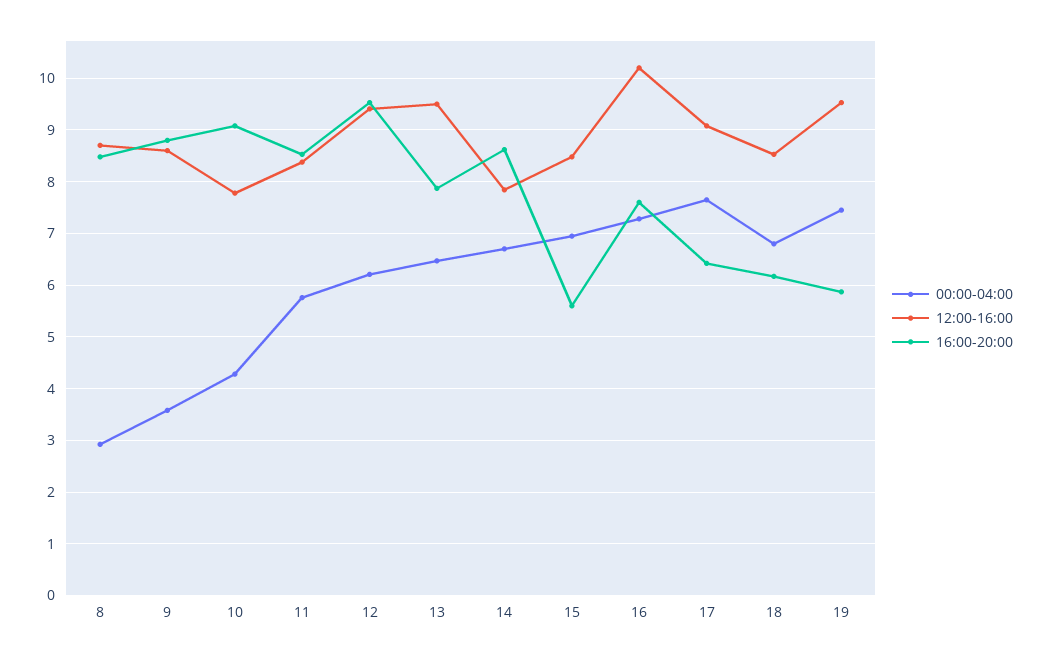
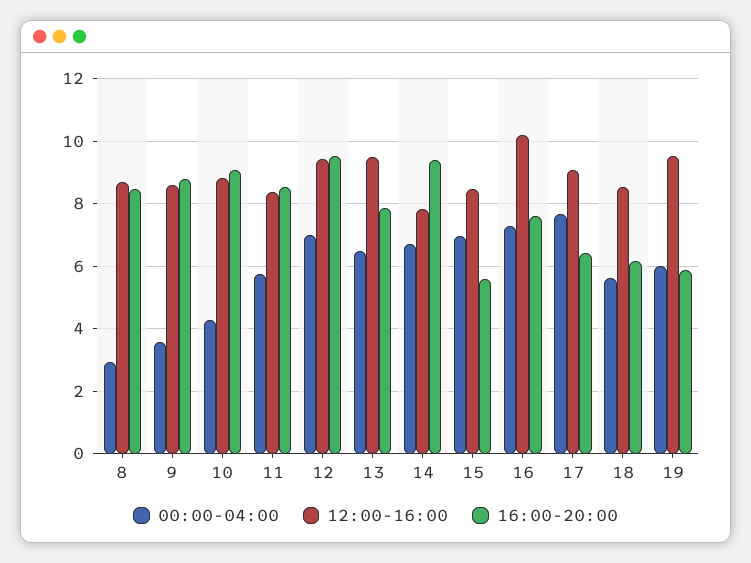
12:00-16:00, 10: 7.8 -> 8.8
00:00-04:00, 12: 6.2 -> 7
16:00-20:00, 14: 8.6 -> 9.4
00:00-04:00, 18: 6.8 -> 5.6
00:00-04:00, 19: 7.4 -> 6

